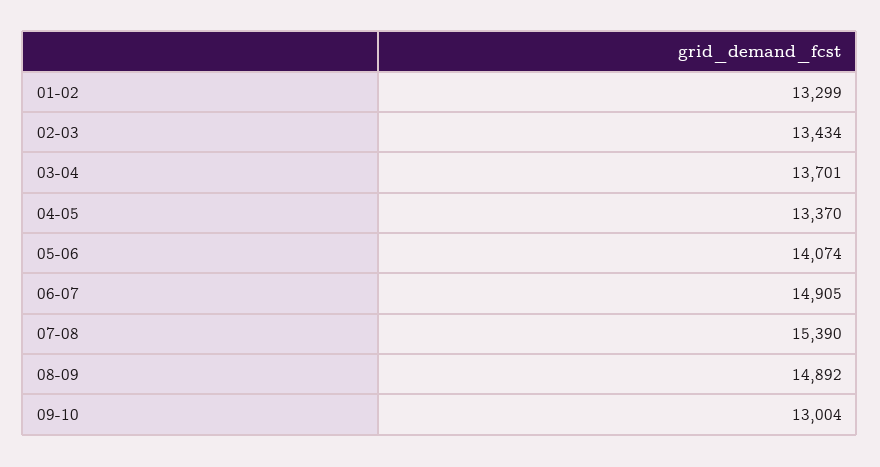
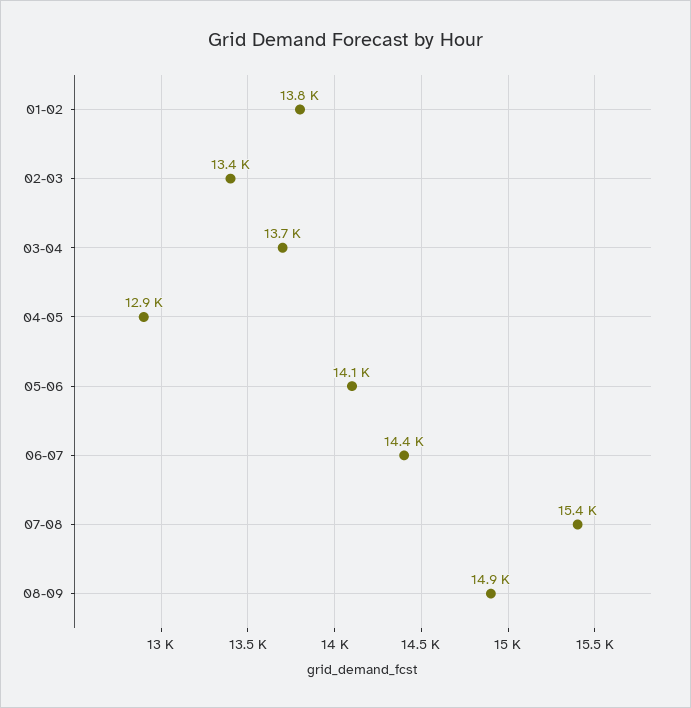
01-02: 13299 -> 13800
04-05: 13370 -> 12900
06-07: 14905 -> 14400
09-10: 13004 -> none

